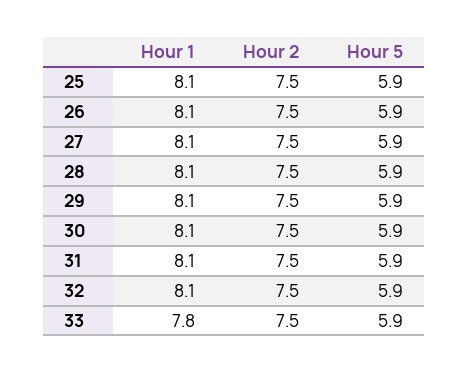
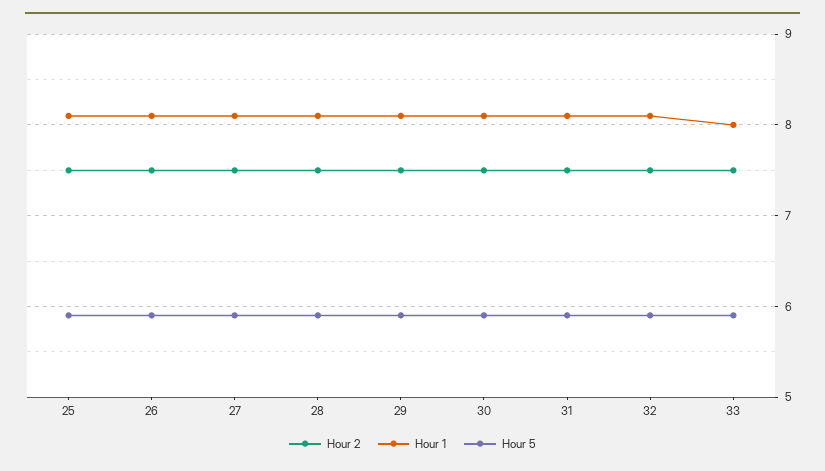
Hour 1, 33: 7.8 -> 8

